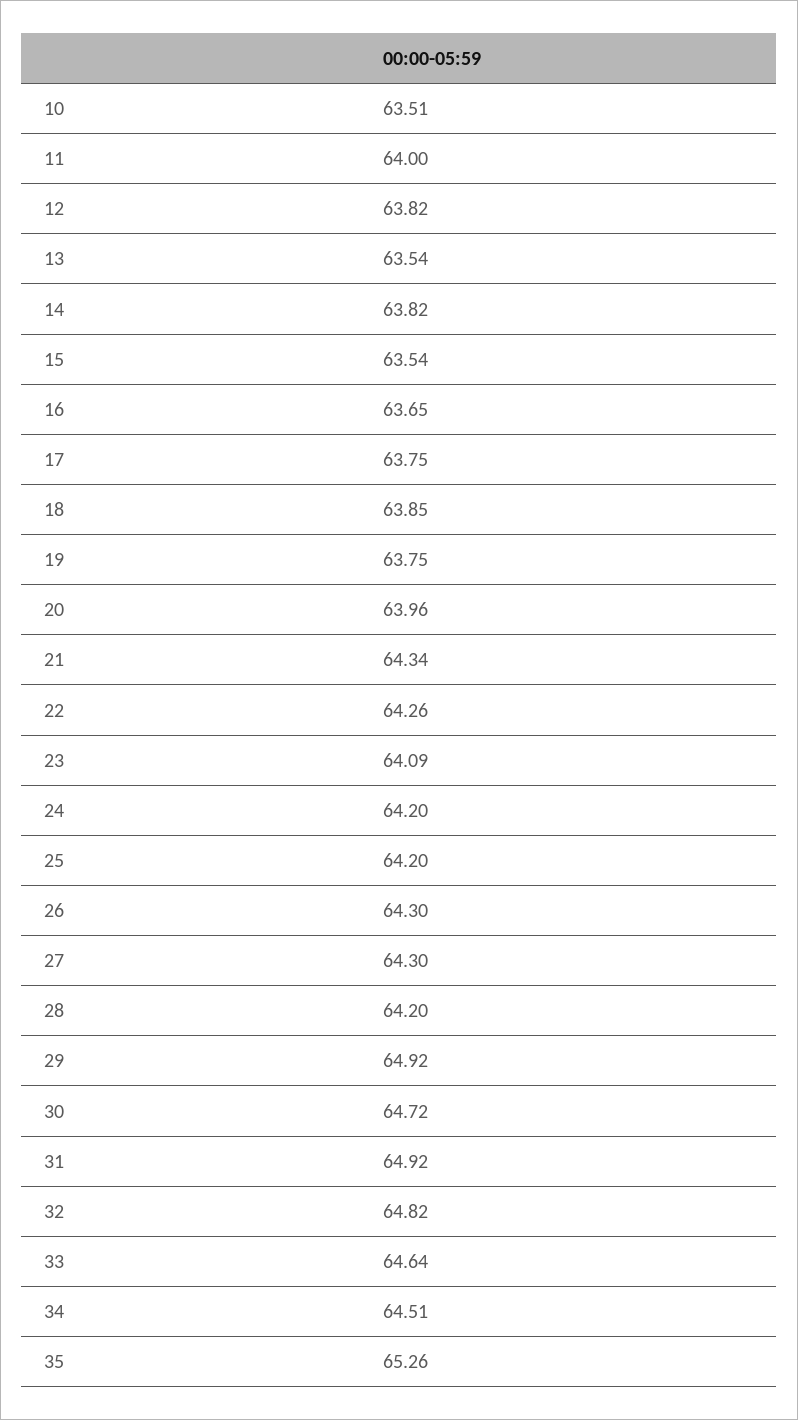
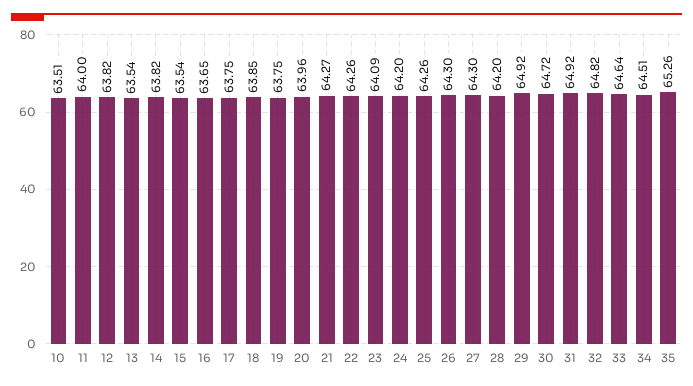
21: 64.34 -> 64.27
25: 64.2 -> 64.26

